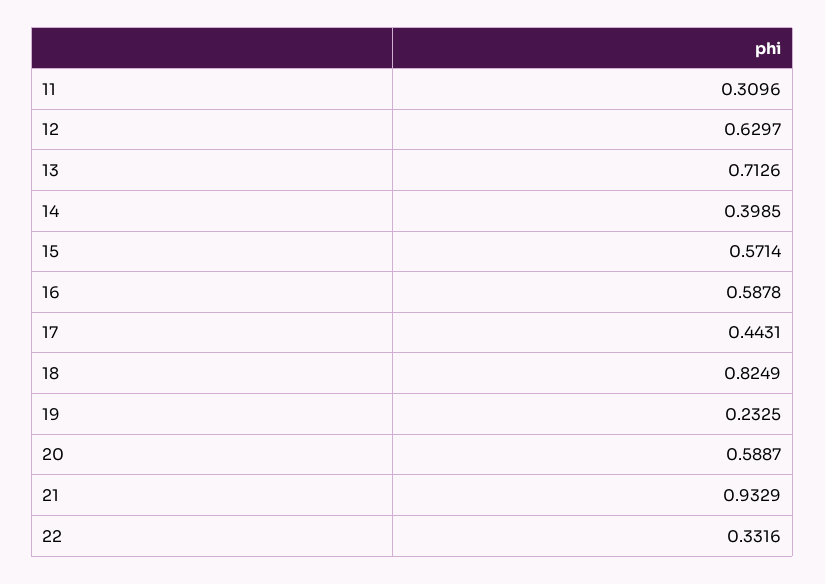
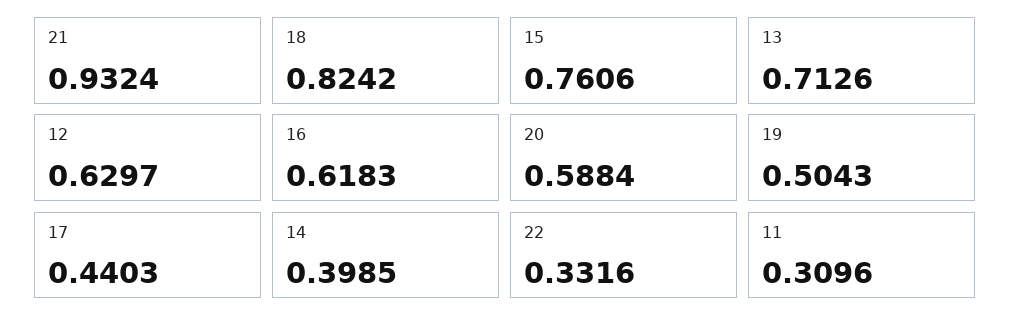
15: 0.5714 -> 0.7606
16: 0.5878 -> 0.6183
17: 0.4431 -> 0.4403
18: 0.8249 -> 0.8242
19: 0.2325 -> 0.5043
20: 0.5887 -> 0.5884
21: 0.9329 -> 0.9324

